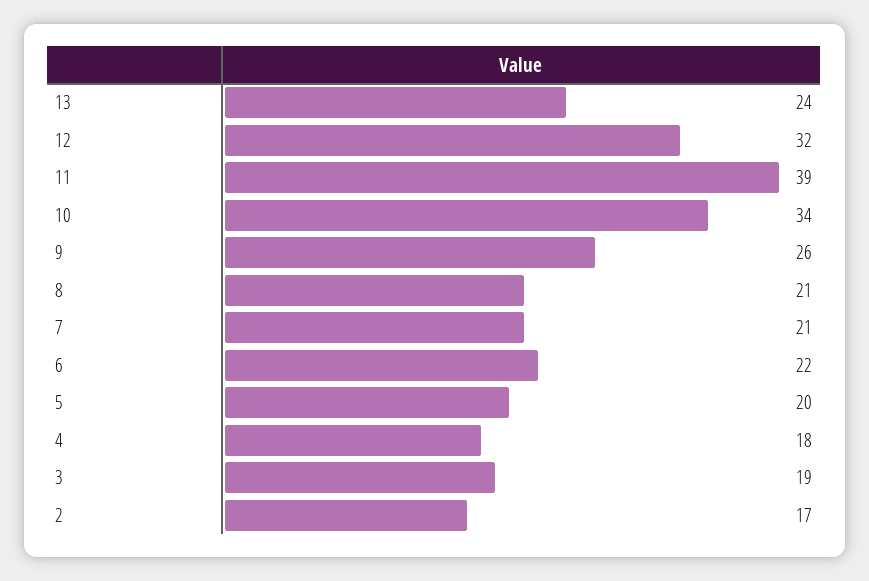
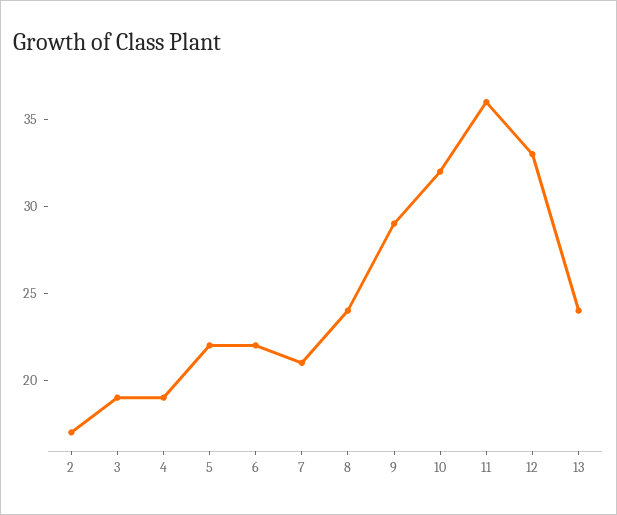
12: 32 -> 33
11: 39 -> 36
10: 34 -> 32
9: 26 -> 29
8: 21 -> 24
5: 20 -> 22
4: 18 -> 19

